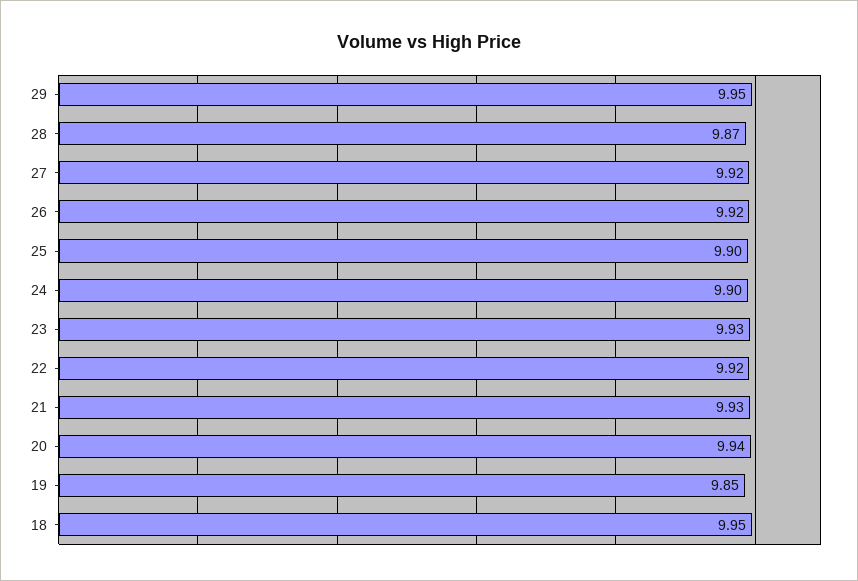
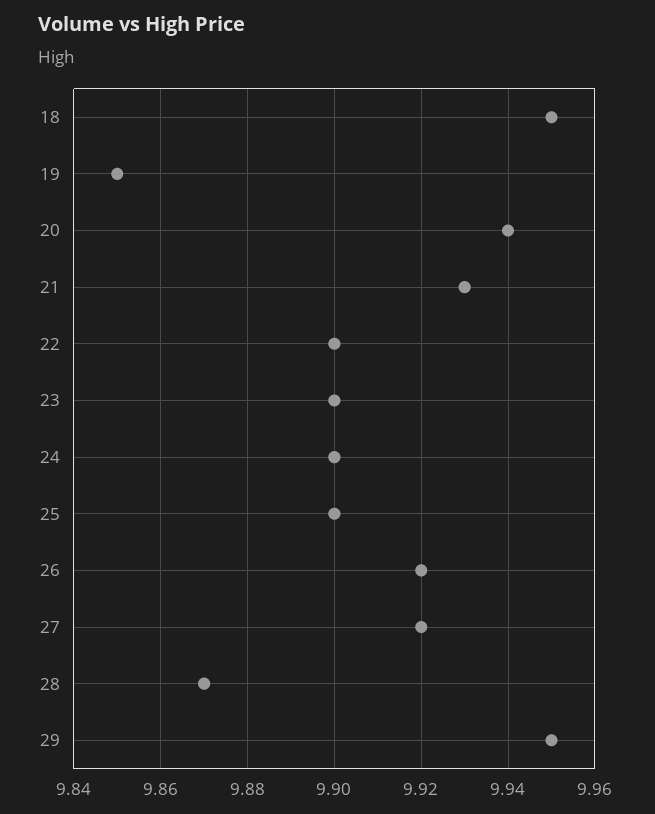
23: 9.93 -> 9.9
22: 9.92 -> 9.9

